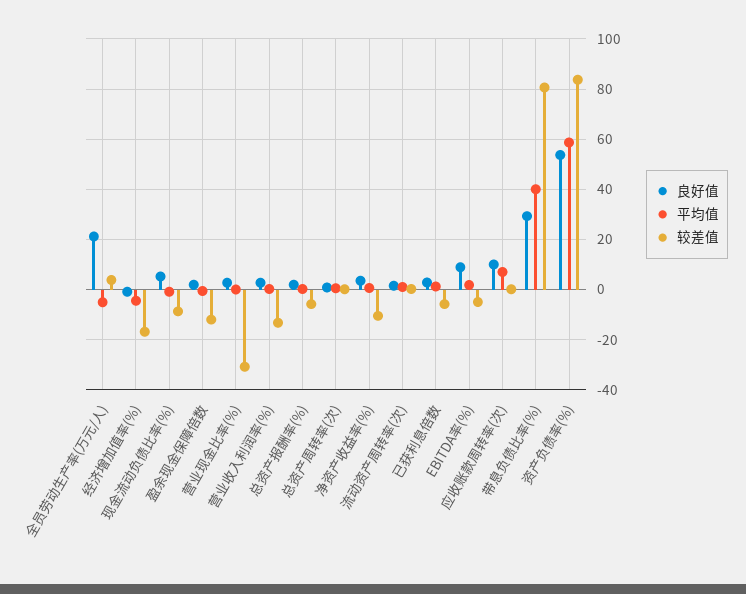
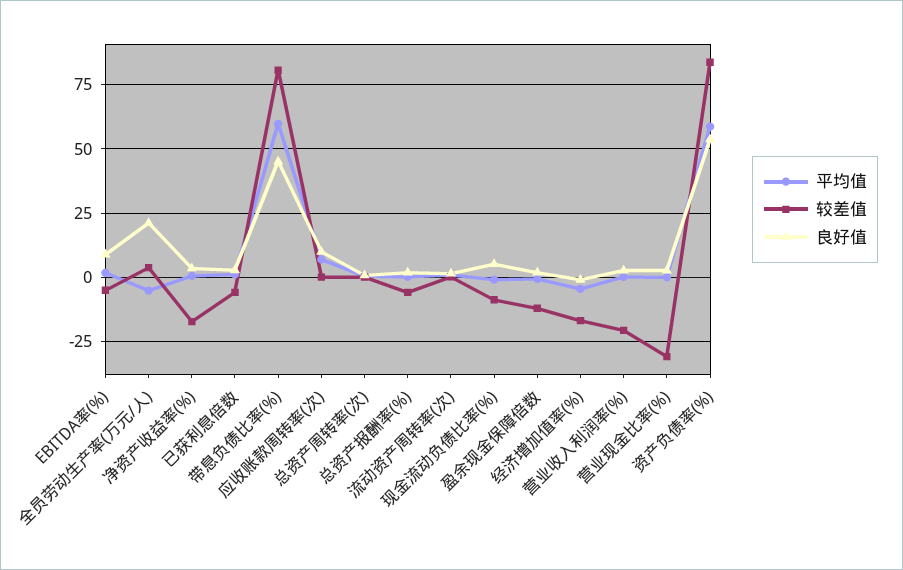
较差值, 营业收入利润率(%): -12.5 -> -20
较差值, 净资产收益率(%): -10 -> -17.5
良好值, 带息负债比率(%): 30 -> 45
平均值, 带息负债比率(%): 40 -> 60

